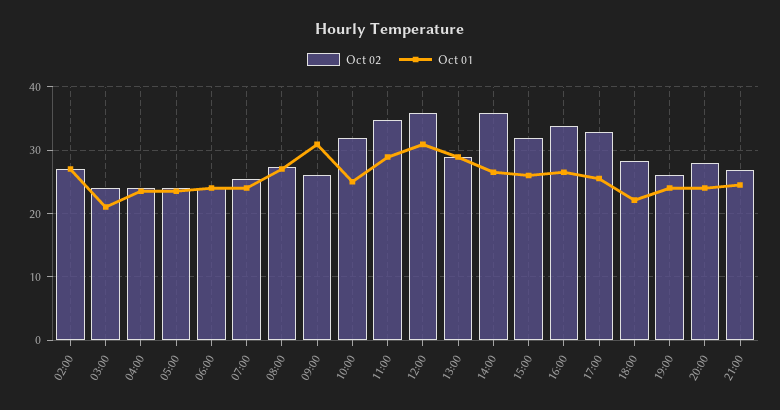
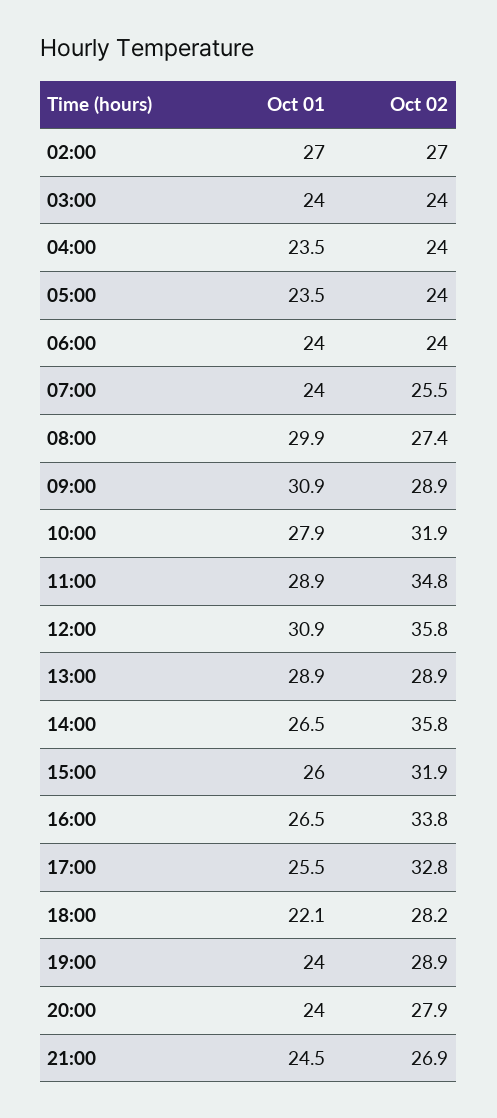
Oct 01, 03:00: 21 -> 24
Oct 01, 08:00: 27 -> 29.9
Oct 02, 09:00: 26 -> 28.9
Oct 01, 10:00: 25 -> 27.9
Oct 02, 19:00: 26 -> 28.9

